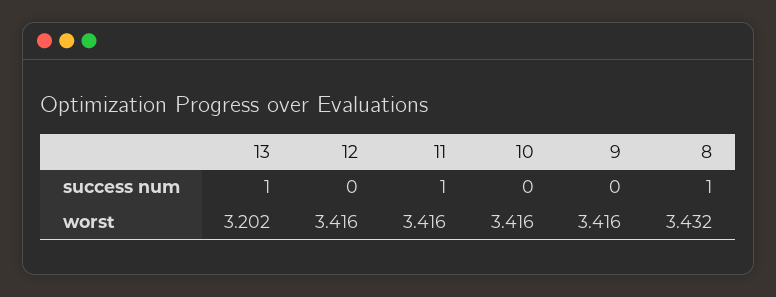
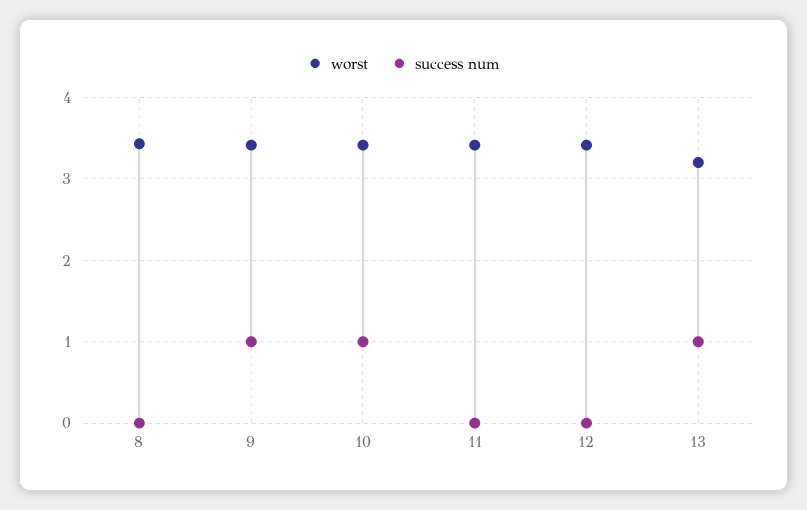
success num, 11: 1 -> 0
success num, 10: 0 -> 1
success num, 9: 0 -> 1
success num, 8: 1 -> 0

